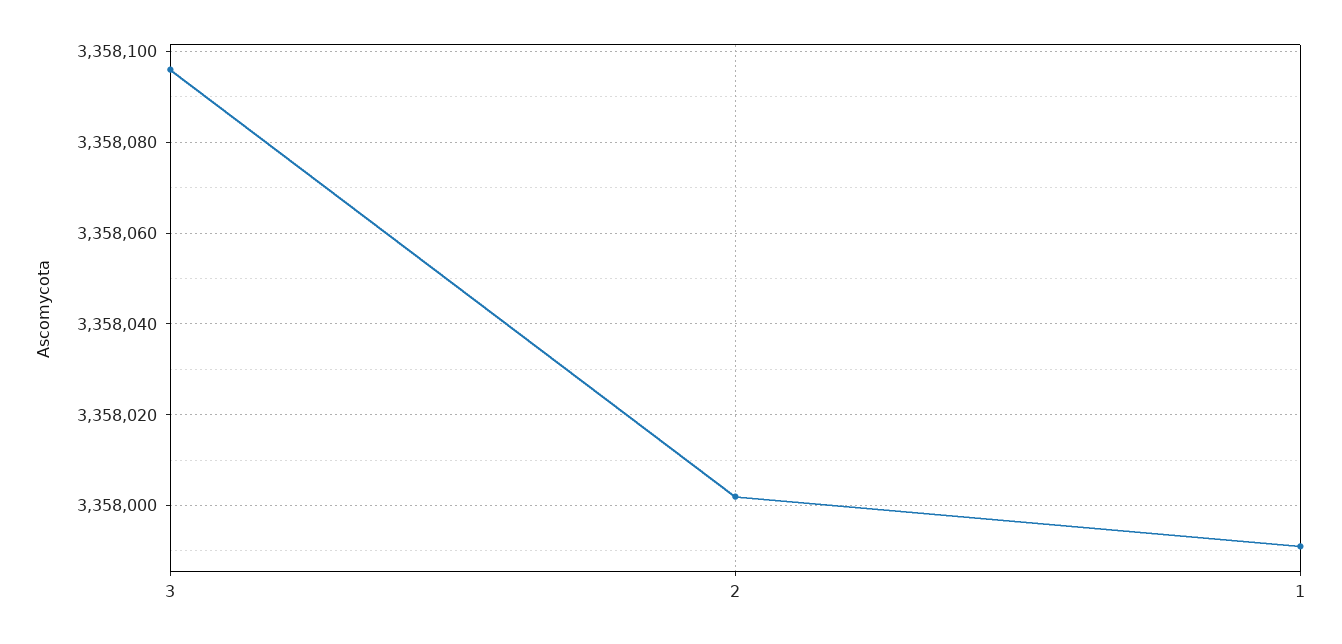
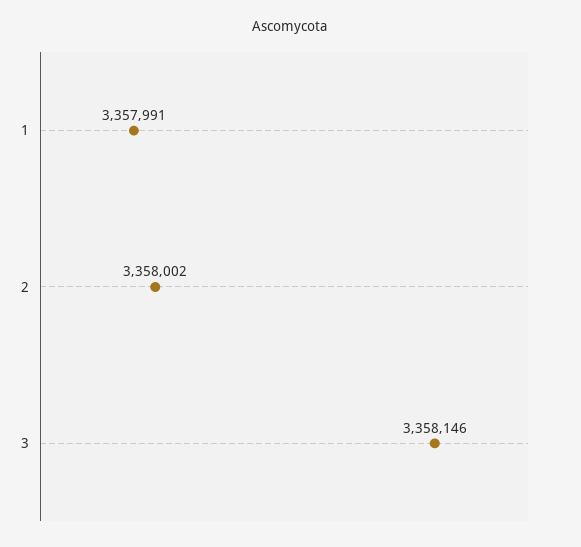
3: 3358095 -> 3358146

